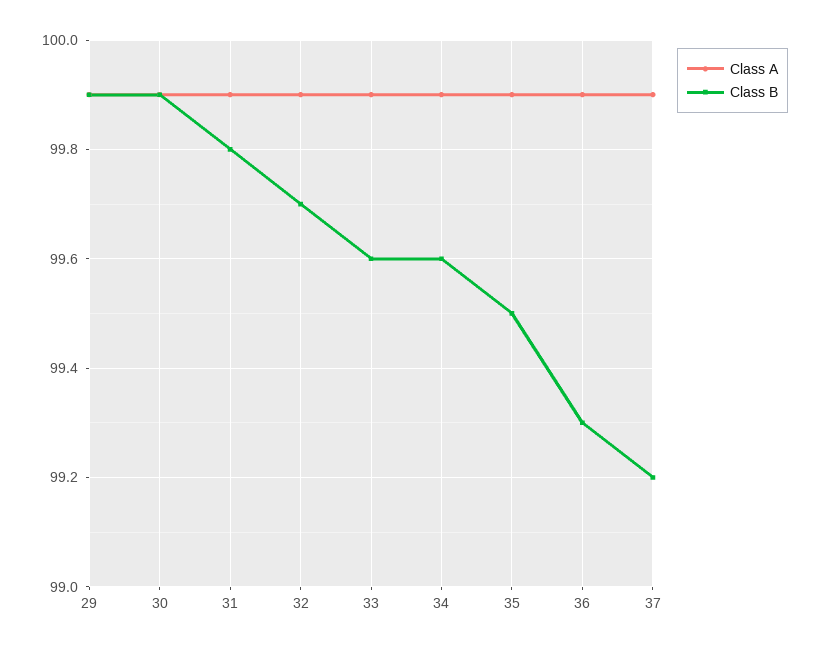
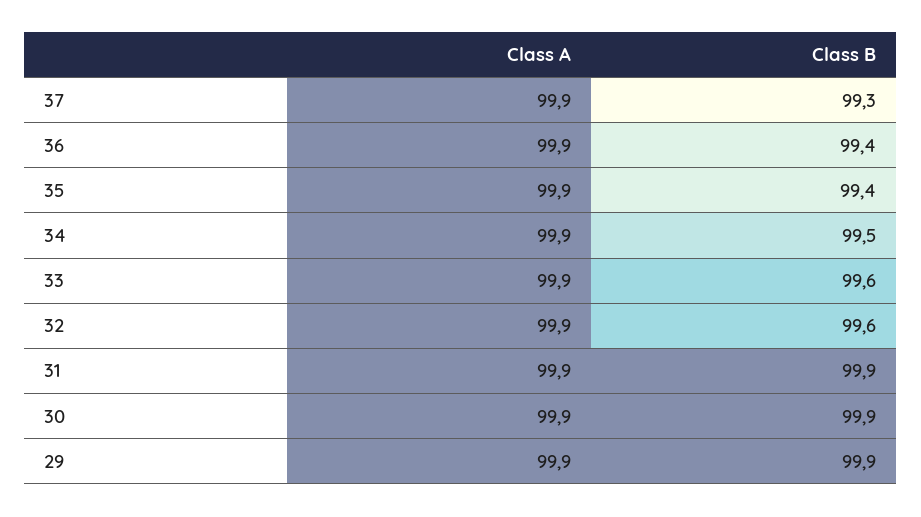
Class B, 31: 99.8 -> 99.9
Class B, 32: 99.7 -> 99.6
Class B, 34: 99.6 -> 99.5
Class B, 35: 99.5 -> 99.4
Class B, 36: 99.3 -> 99.4
Class B, 37: 99.2 -> 99.3

